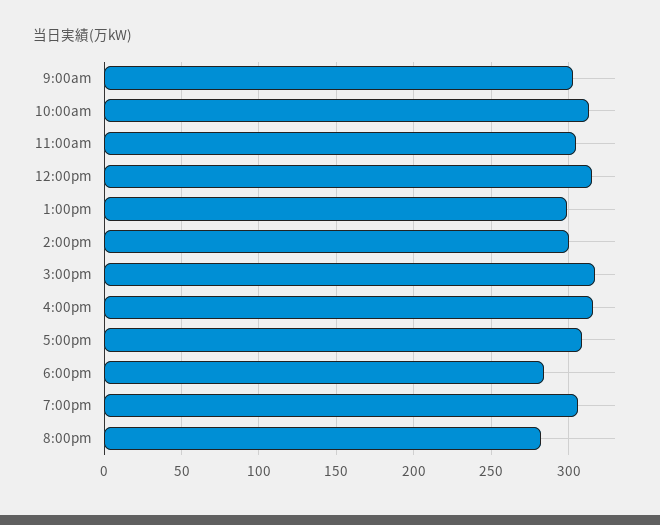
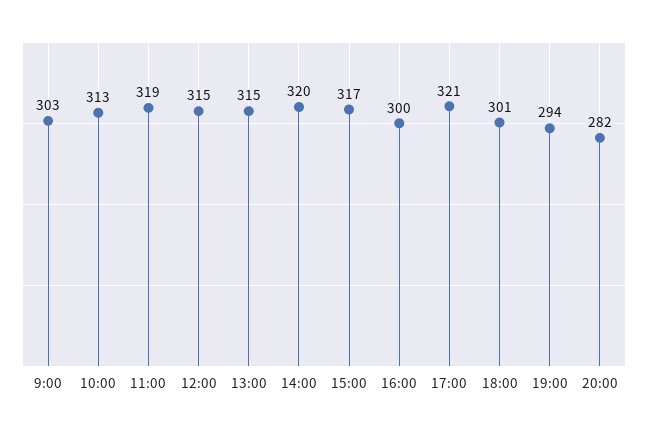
11:00am: 305 -> 319
1:00pm: 300 -> 315
2:00pm: 300 -> 320
4:00pm: 315 -> 300
5:00pm: 310 -> 321
6:00pm: 285 -> 301
7:00pm: 305 -> 294

